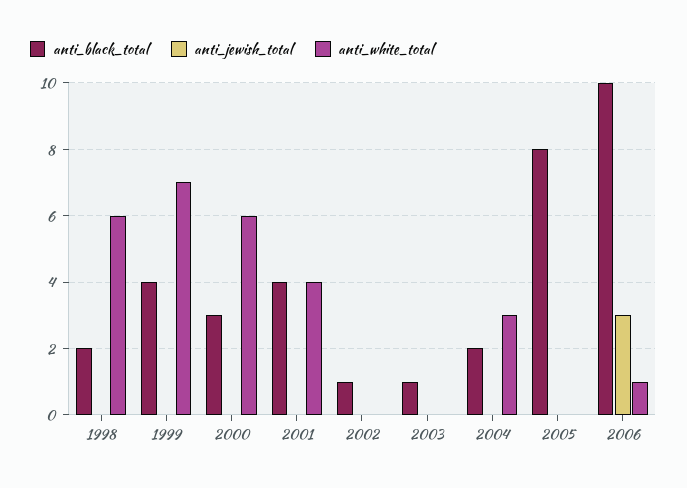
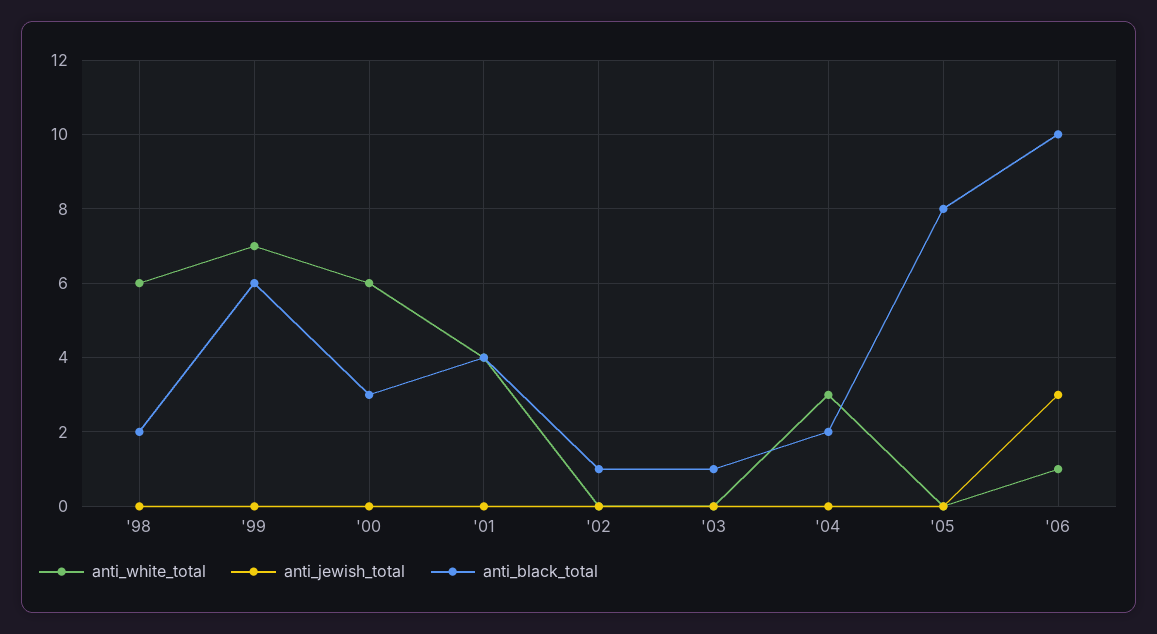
anti_black_total, 1999: 4 -> 6

